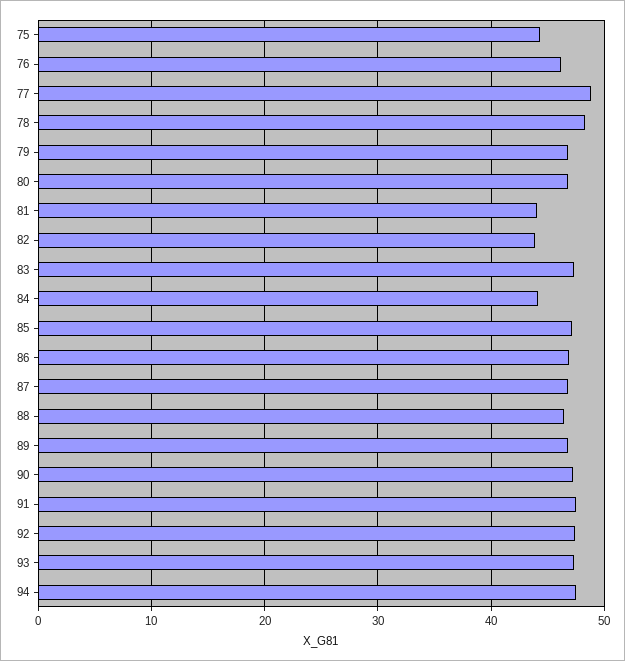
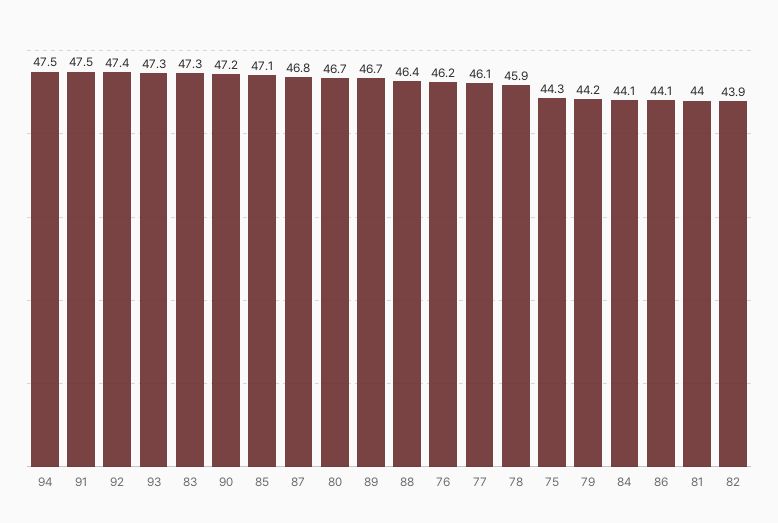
77: 49 -> 46.1
78: 48 -> 45.9
79: 47 -> 44.2
86: 47 -> 44.1

